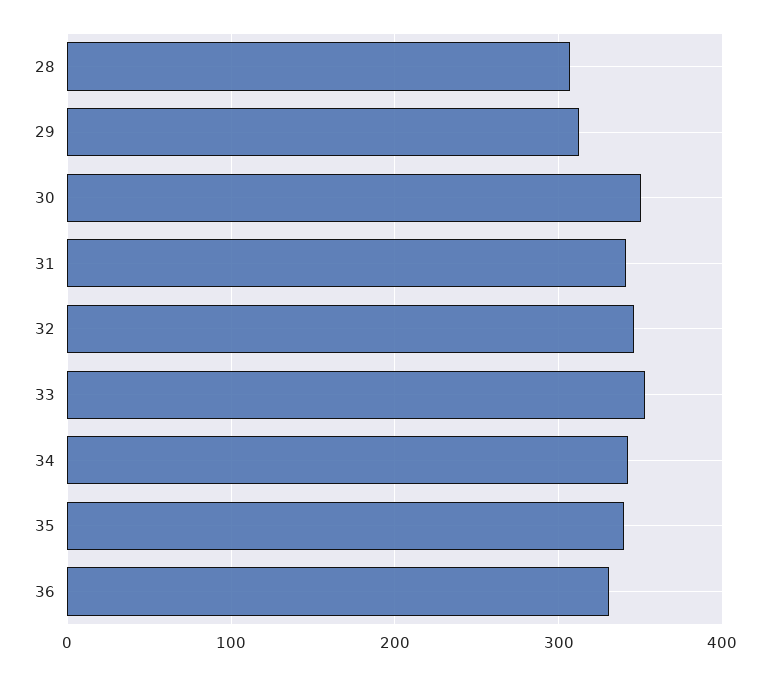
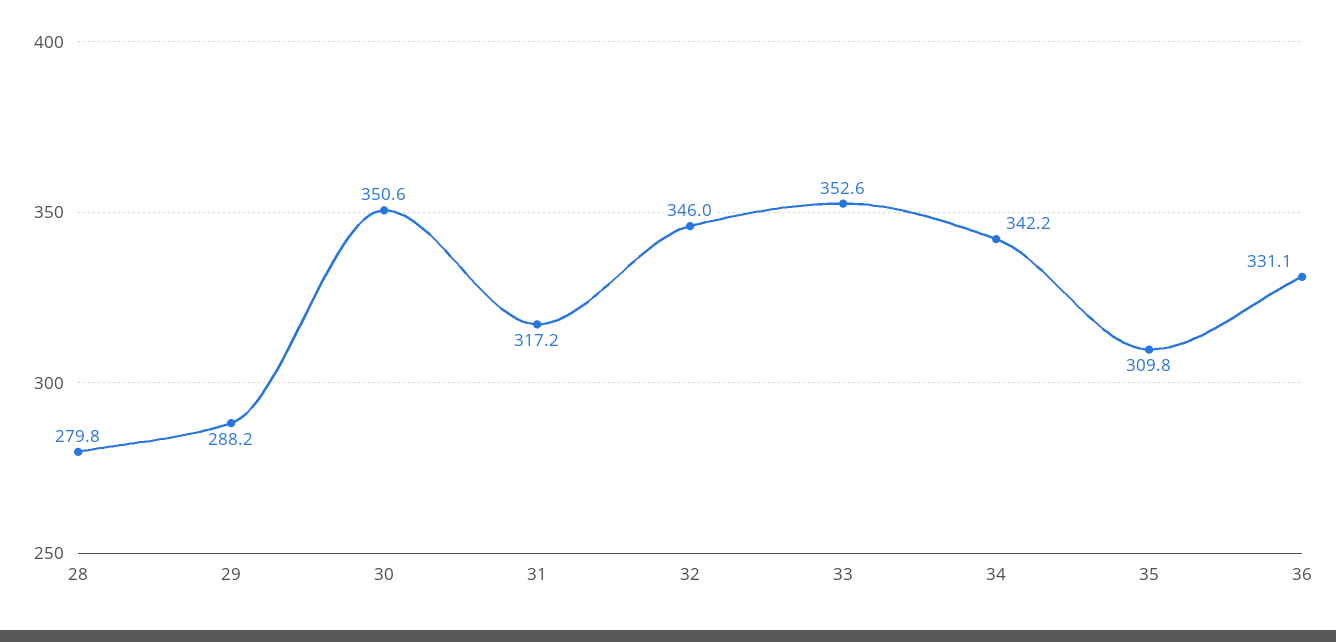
28: 310 -> 279.8
29: 310 -> 288.2
31: 340 -> 317.2
35: 340 -> 309.8

